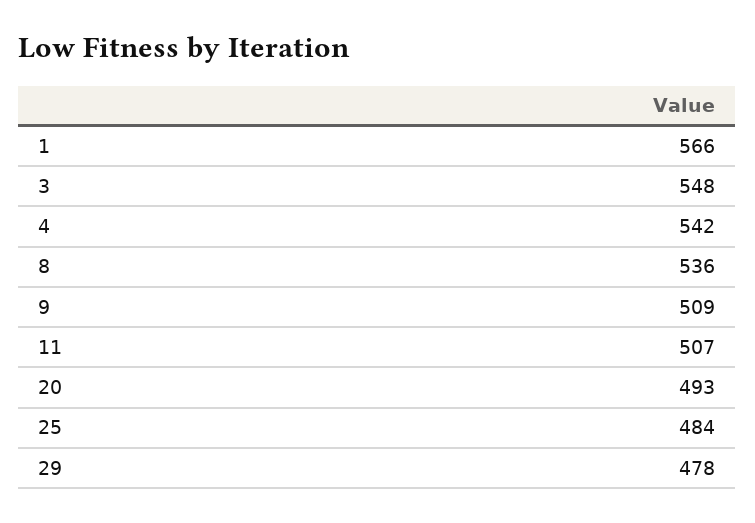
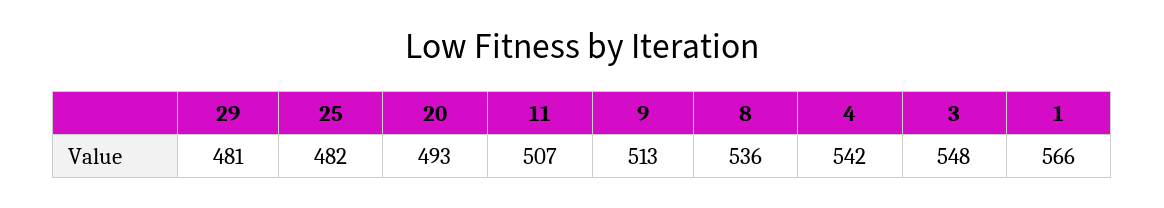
9: 509 -> 513
25: 484 -> 482
29: 478 -> 481

